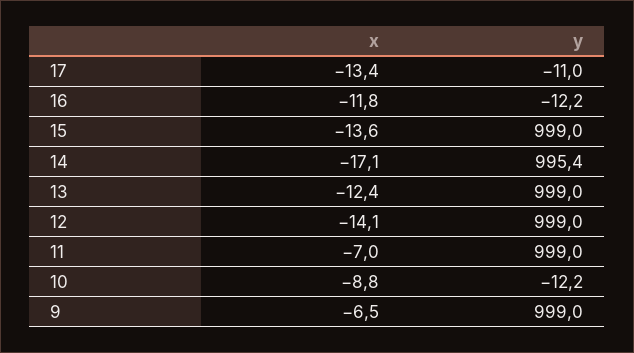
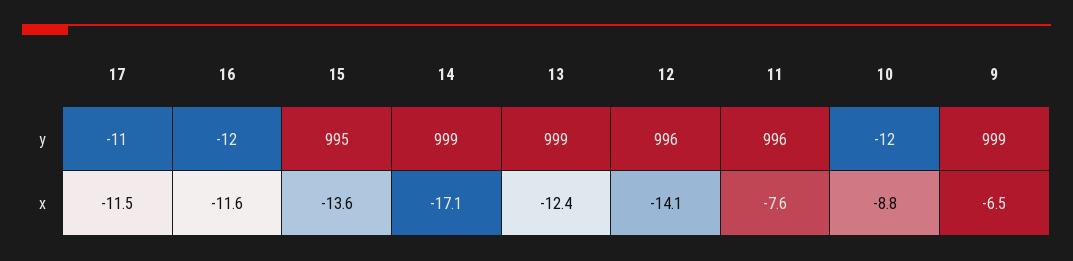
x, 17: -13.4 -> -11.5
x, 16: -11.8 -> -11.6
y, 15: 999 -> 995
y, 14: 995.4 -> 999
y, 12: 999 -> 996
x, 11: -7 -> -7.6
y, 11: 999 -> 996

